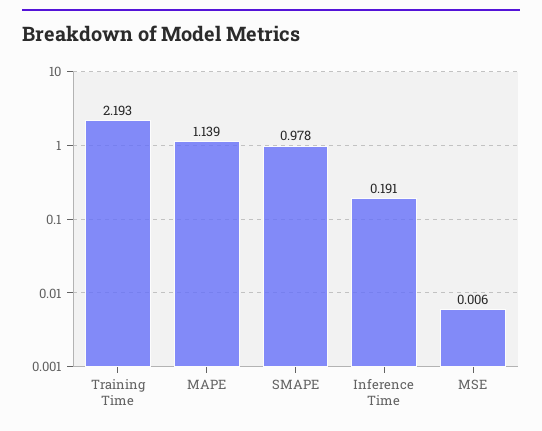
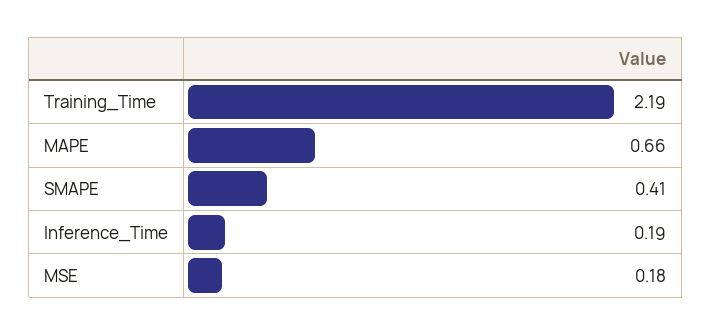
MAPE: 1.139 -> 0.66
SMAPE: 0.978 -> 0.41
MSE: 0.006 -> 0.18

